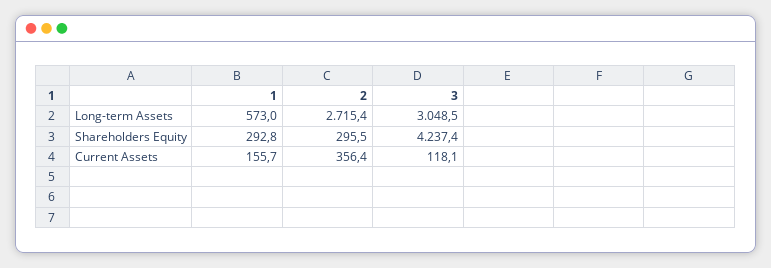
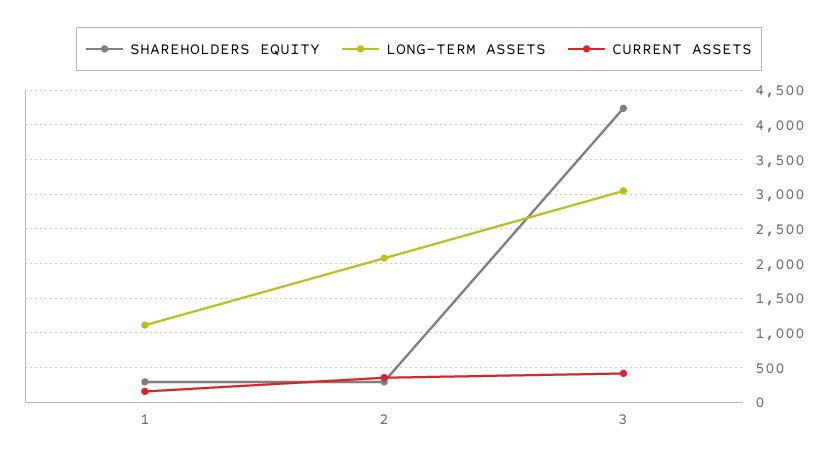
Long-term Assets, 1: 573 -> 1100
Long-term Assets, 2: 2715.4 -> 2100
Current Assets, 3: 118.1 -> 400

